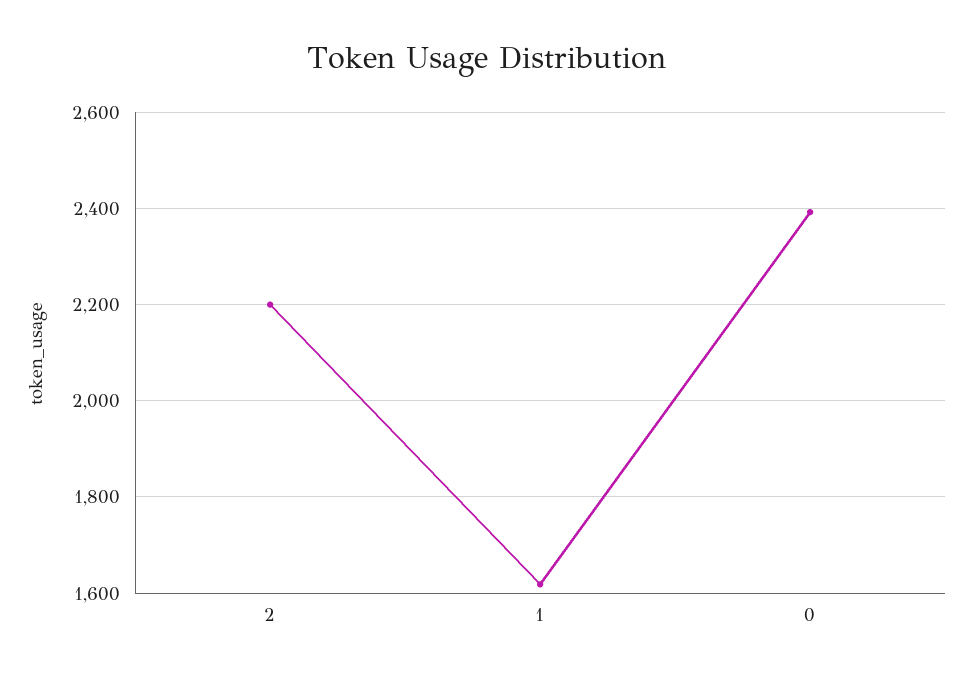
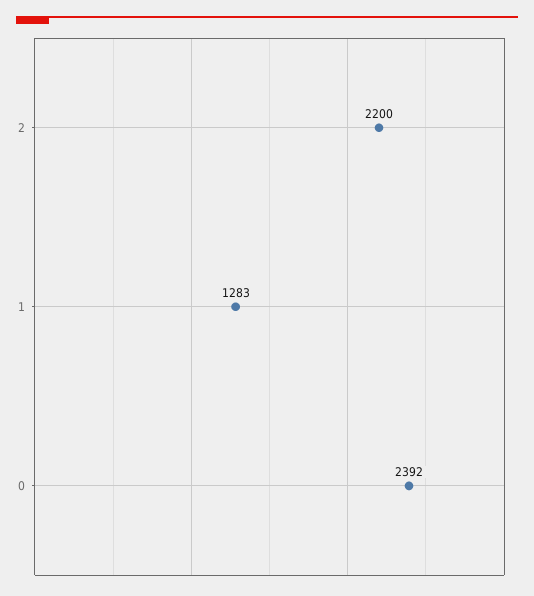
1: 1620 -> 1283

